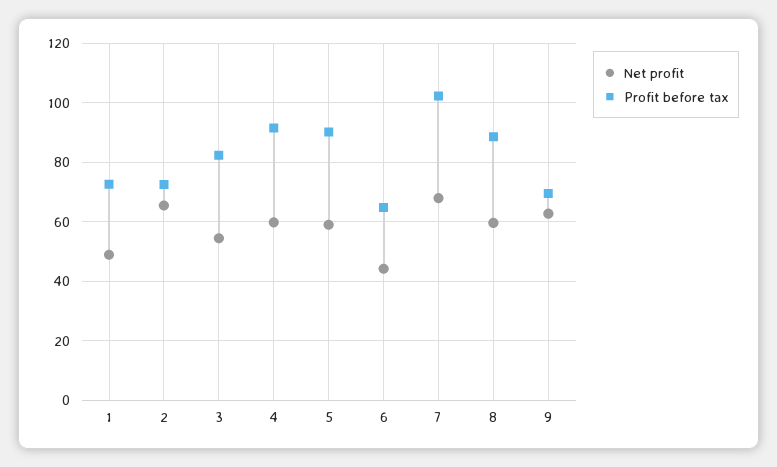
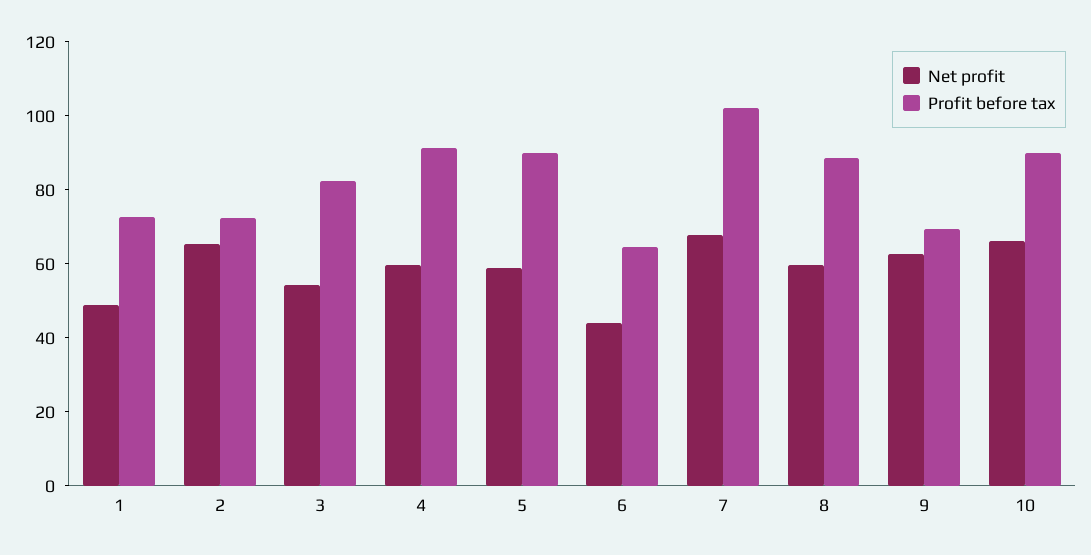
Net profit, 10: none -> 65
Profit before tax, 10: none -> 90

